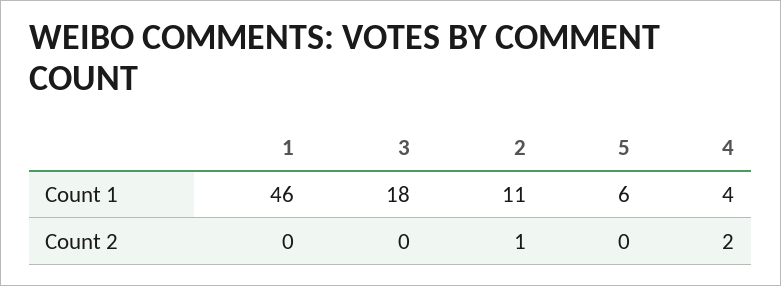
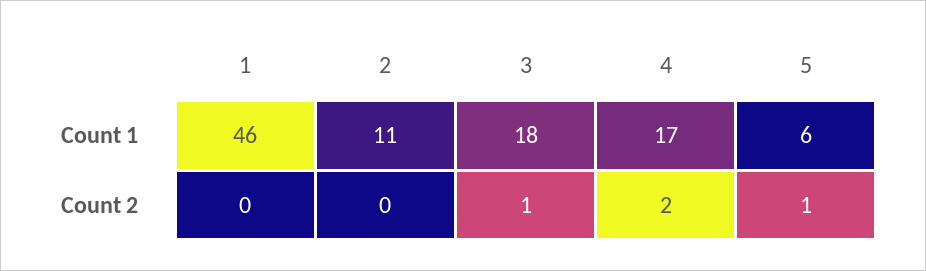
4, Count 1: 4 -> 17
3, Count 2: 0 -> 1
2, Count 2: 1 -> 0
5, Count 2: 0 -> 1

